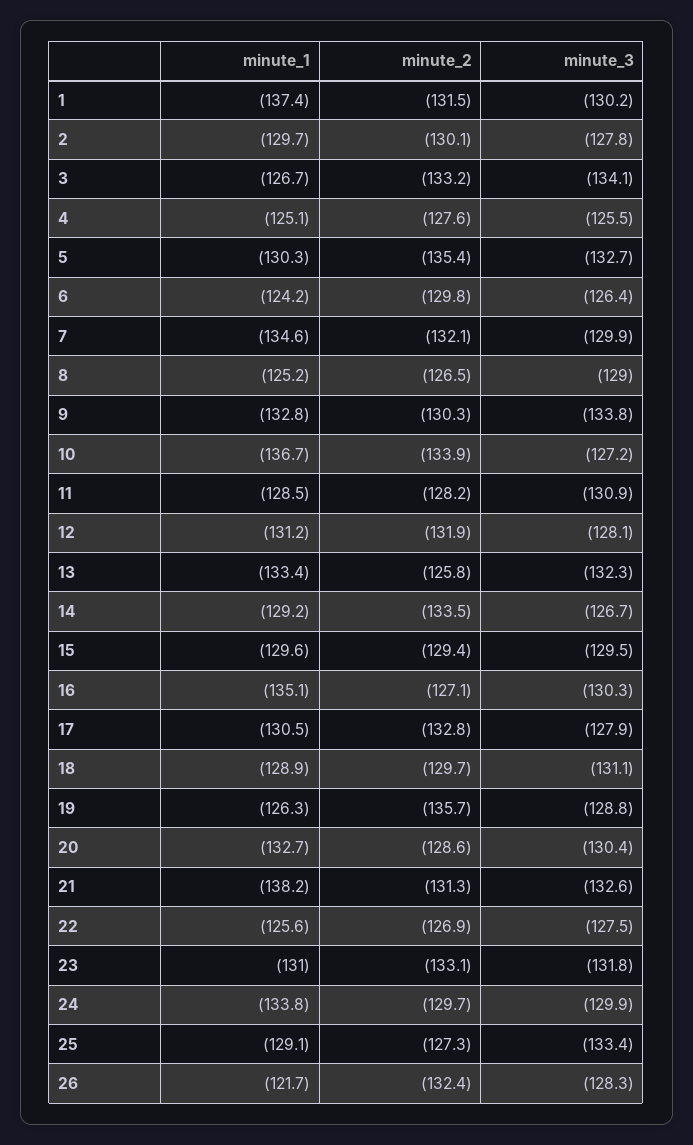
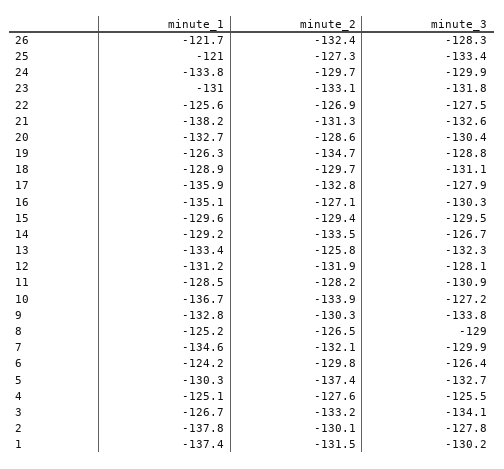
minute_1, 2: -129.7 -> -137.8
minute_2, 5: -135.4 -> -137.4
minute_1, 17: -130.5 -> -135.9
minute_2, 19: -135.7 -> -134.7
minute_1, 25: -129.1 -> -121

